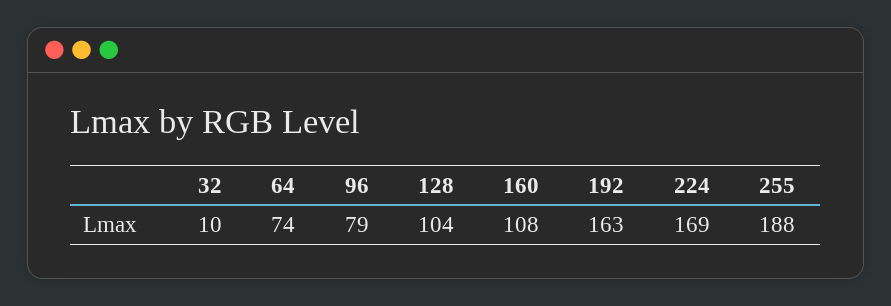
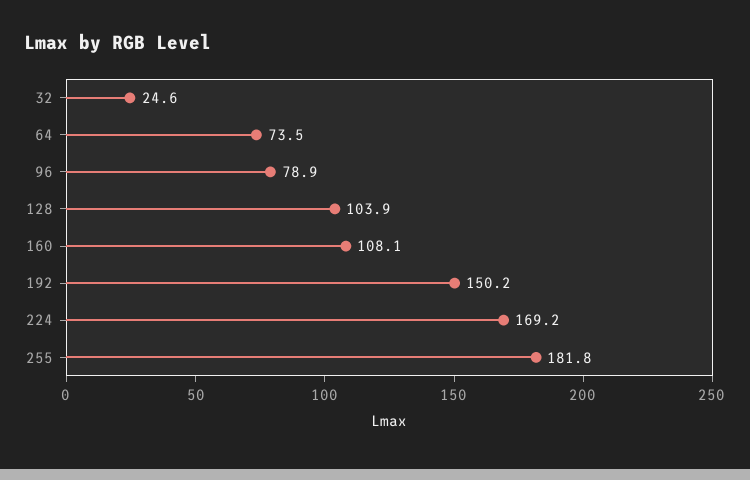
32: 10 -> 24.6
192: 163 -> 150.2
255: 188 -> 181.8

